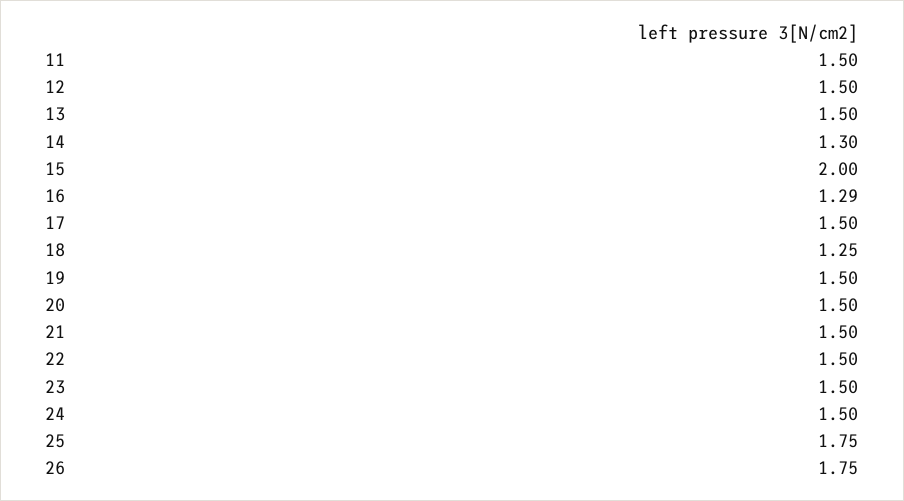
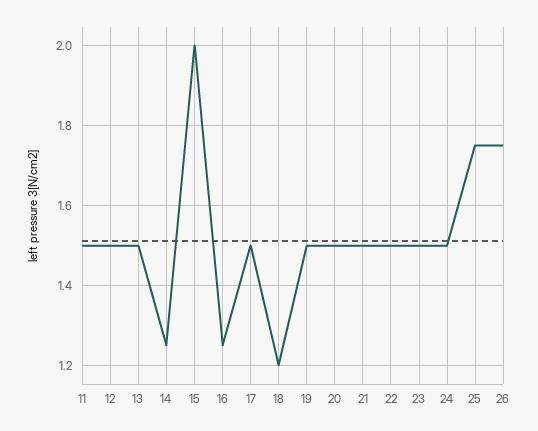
14: 1.3 -> 1.25
16: 1.29 -> 1.25
18: 1.25 -> 1.2

